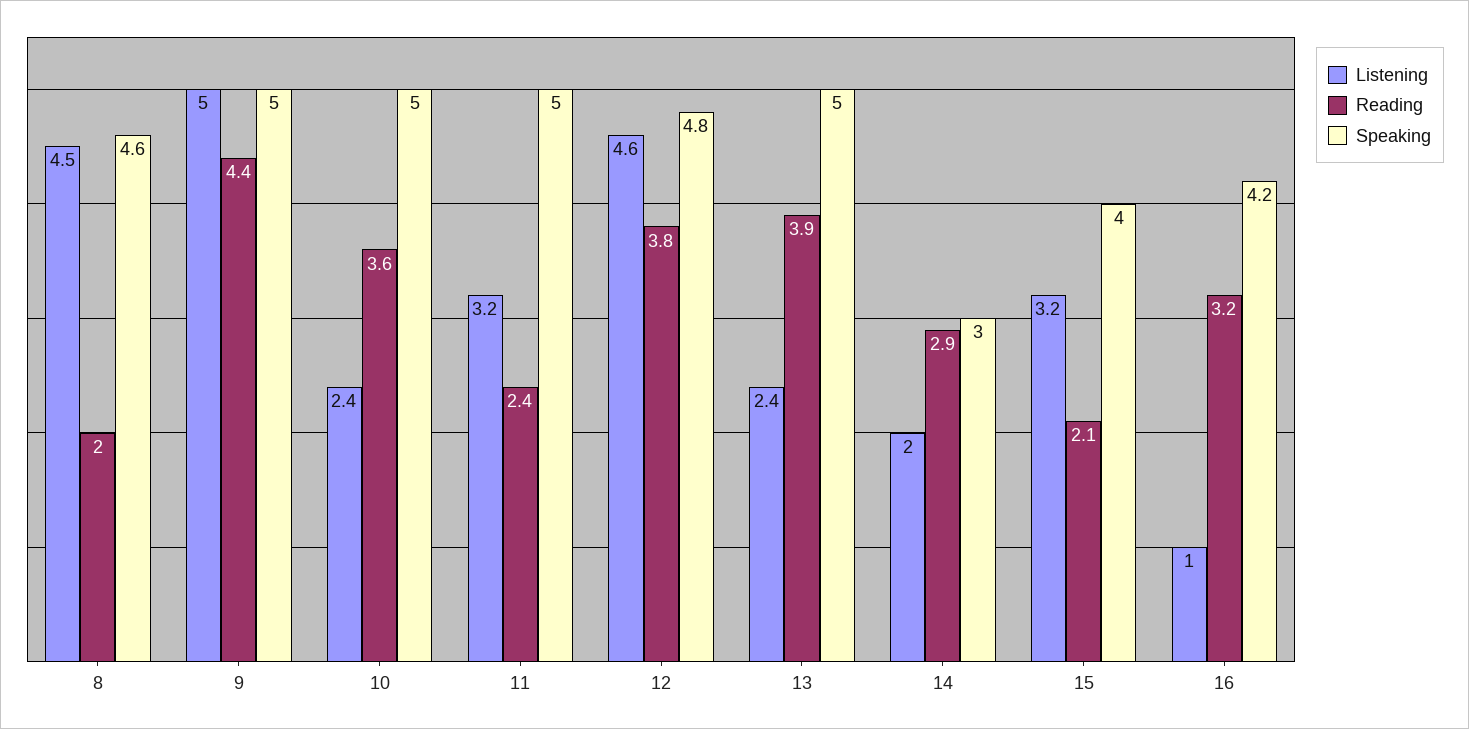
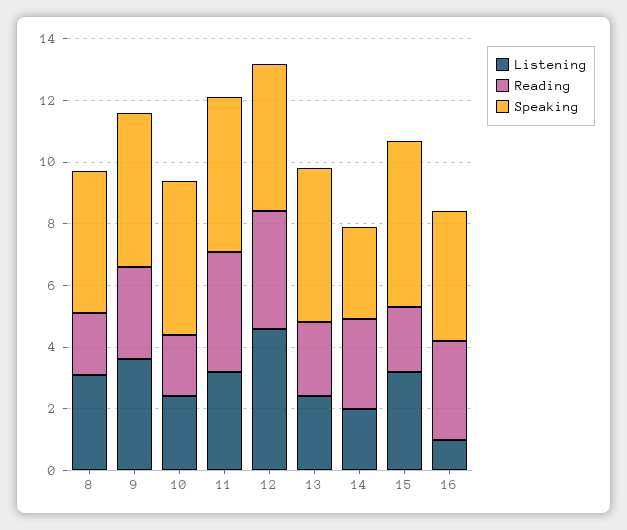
Listening, 8: 4.5 -> 3
Listening, 9: 5 -> 3.5
Reading, 9: 4.4 -> 3
Reading, 10: 3.6 -> 2
Reading, 11: 2.4 -> 4
Reading, 13: 3.9 -> 2.5
Speaking, 15: 4 -> 5.5

